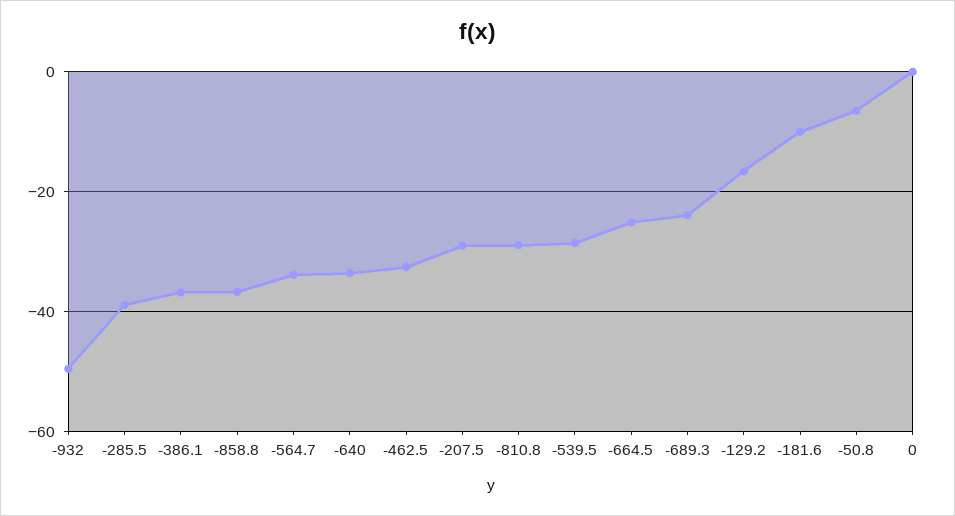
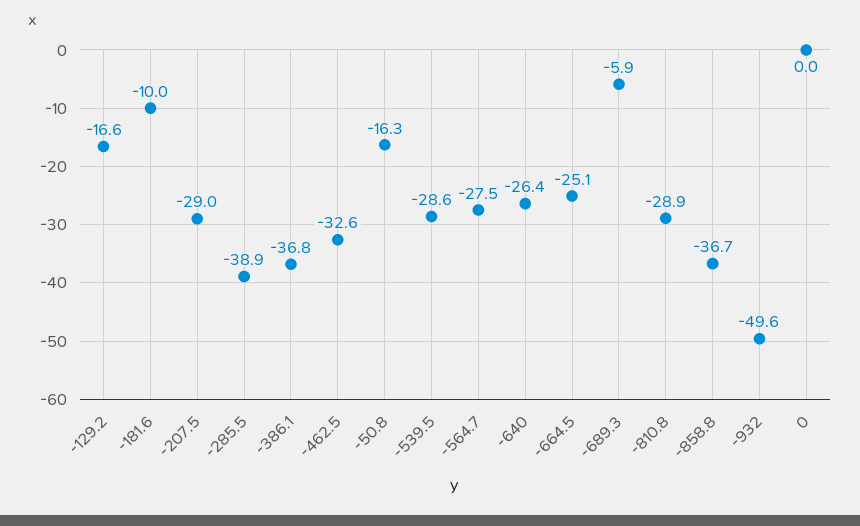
-564.7: -34 -> -27.5
-640: -34 -> -26.4
-689.3: -24 -> -5.9
-50.8: -6 -> -16.3

